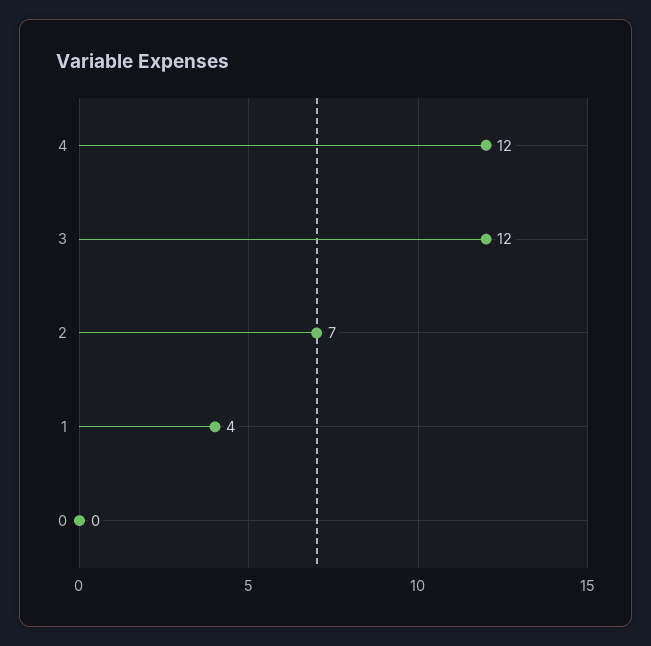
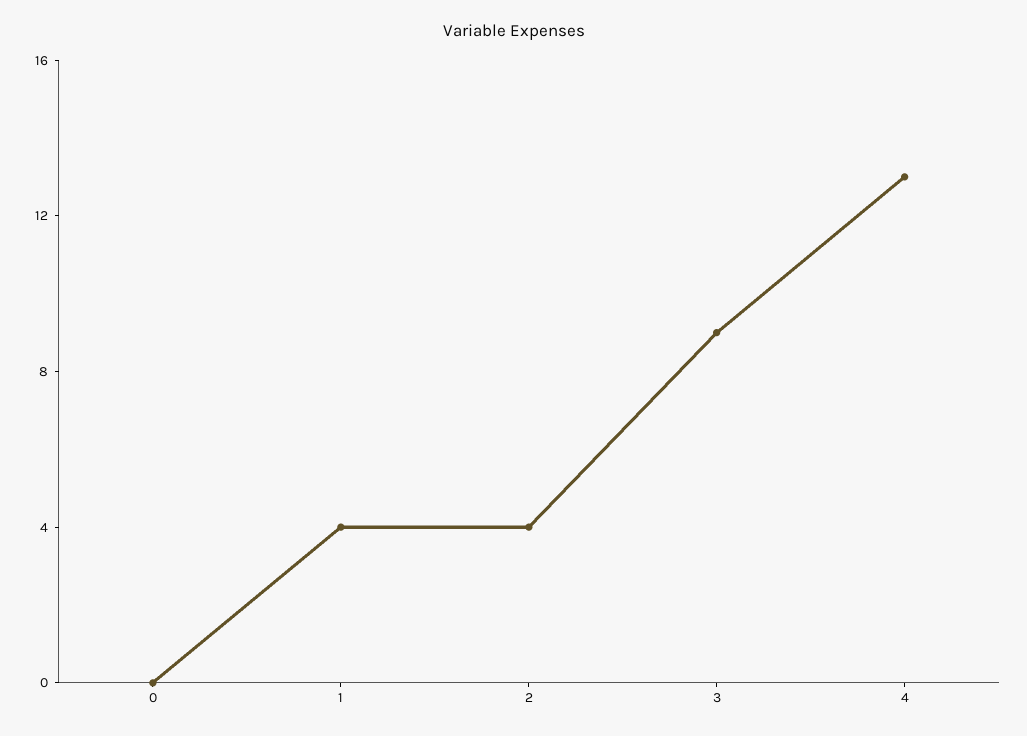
4: 12 -> 13
3: 12 -> 9
2: 7 -> 4

